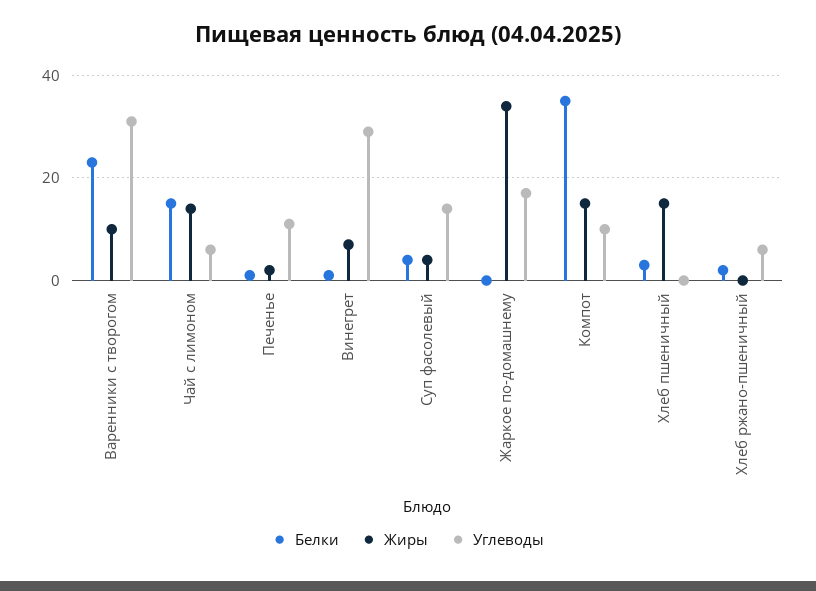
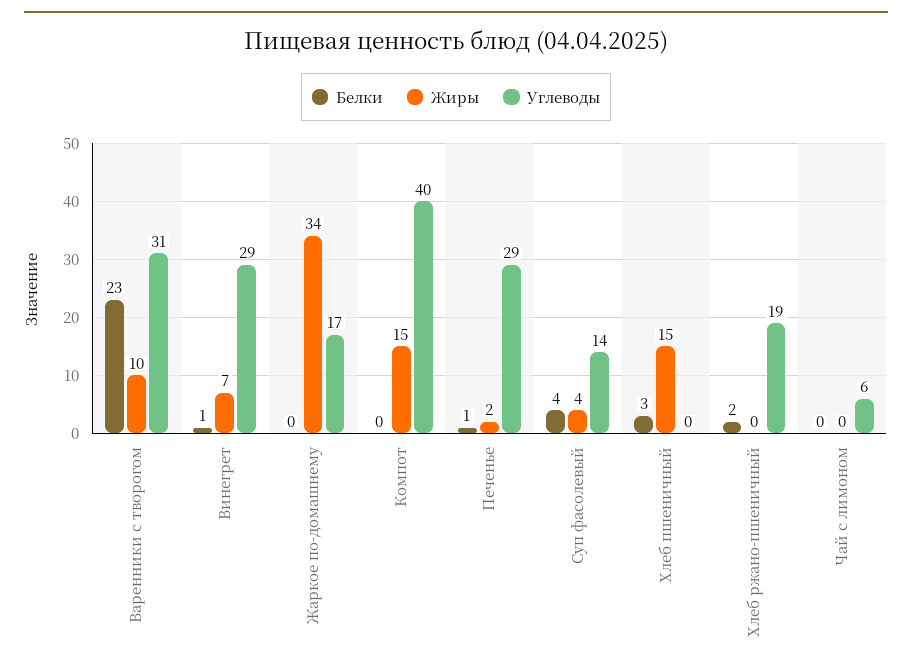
Белки, Чай с лимоном: 15 -> 0
Жиры, Чай с лимоном: 15 -> 0
Углеводы, Печенье: 10 -> 29
Белки, Компот: 35 -> 0
Углеводы, Компот: 10 -> 40
Углеводы, Хлеб ржано-пшеничный: 5 -> 19

